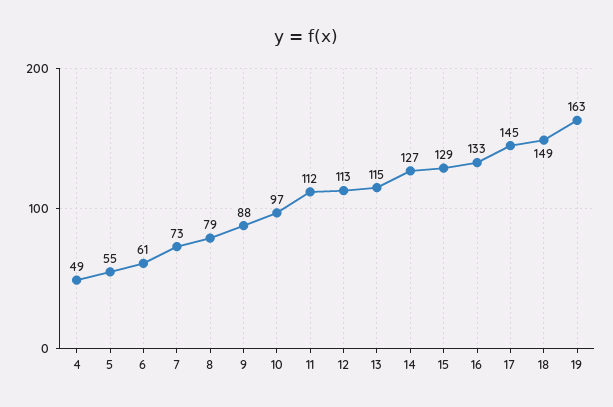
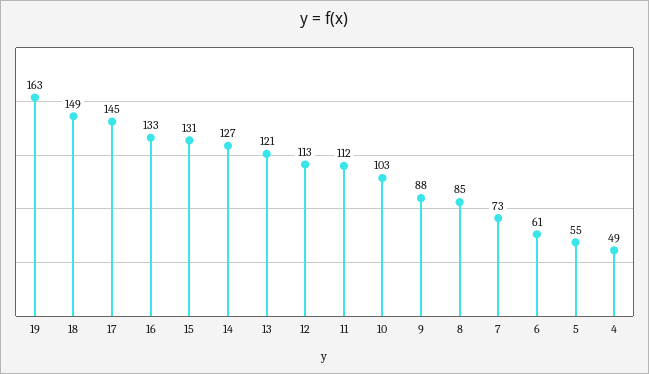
8: 79 -> 85
10: 97 -> 103
13: 115 -> 121
15: 129 -> 131

